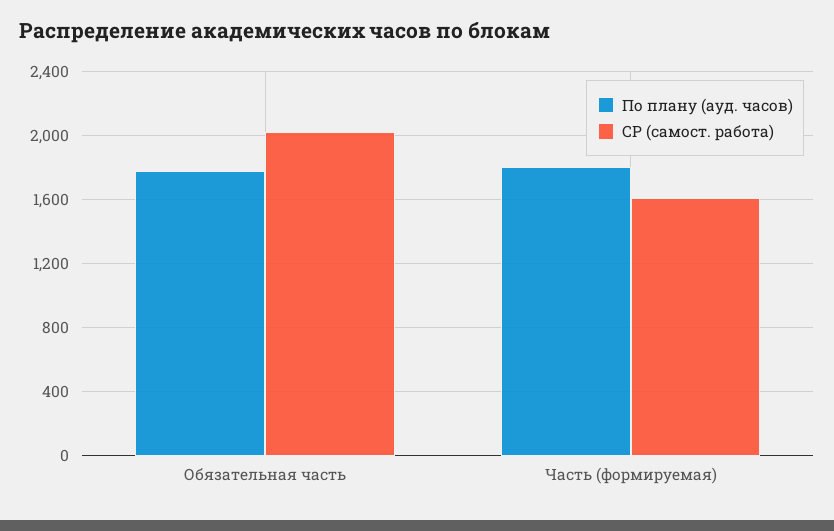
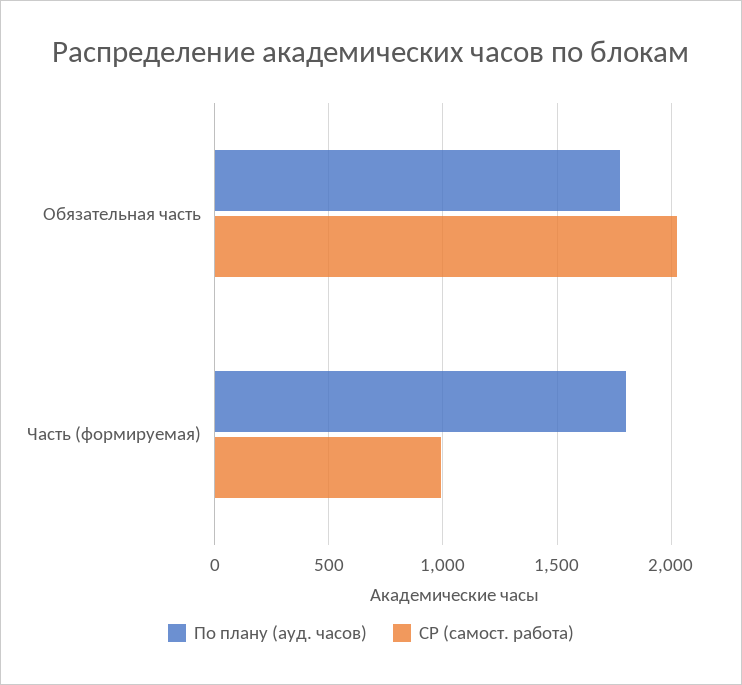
СР (самост. работа), Часть (формируемая): 1600 -> 1000

